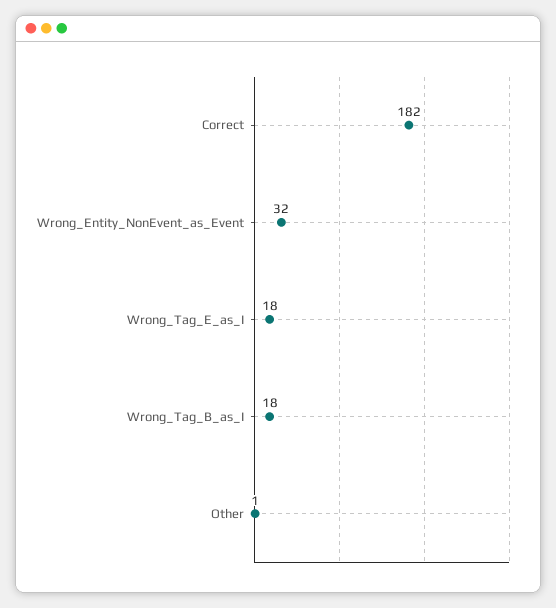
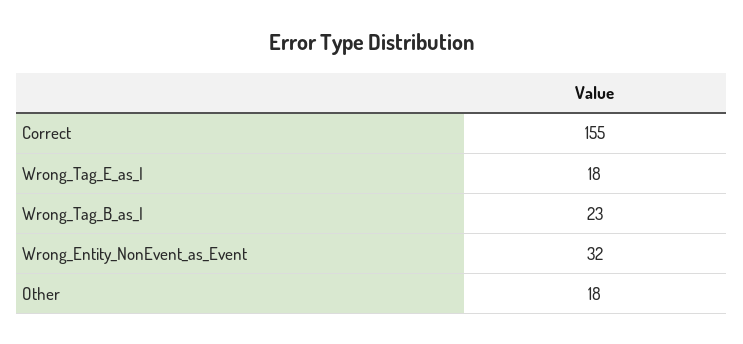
Correct: 182 -> 155
Wrong_Tag_B_as_I: 18 -> 23
Other: 1 -> 18

